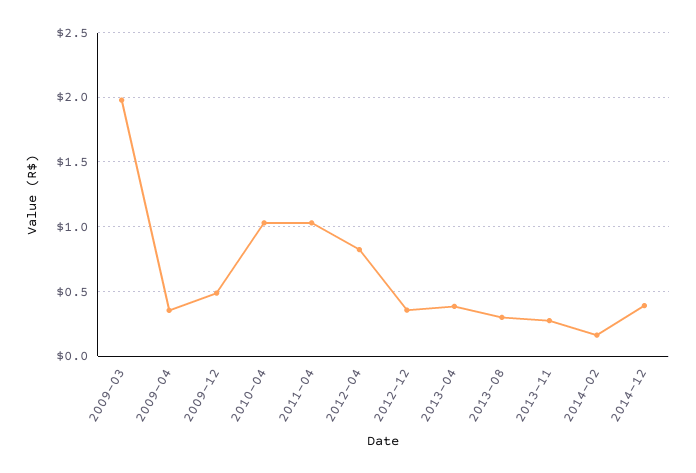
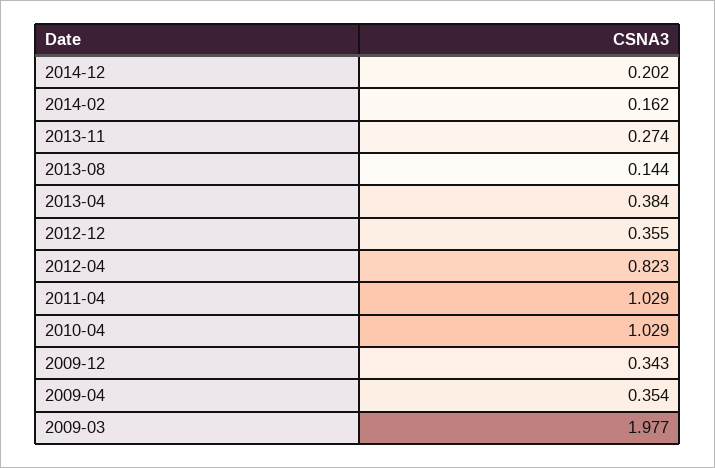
2009-12: 0.5 -> 0.343
2013-08: 0.3 -> 0.144
2014-12: 0.4 -> 0.202

